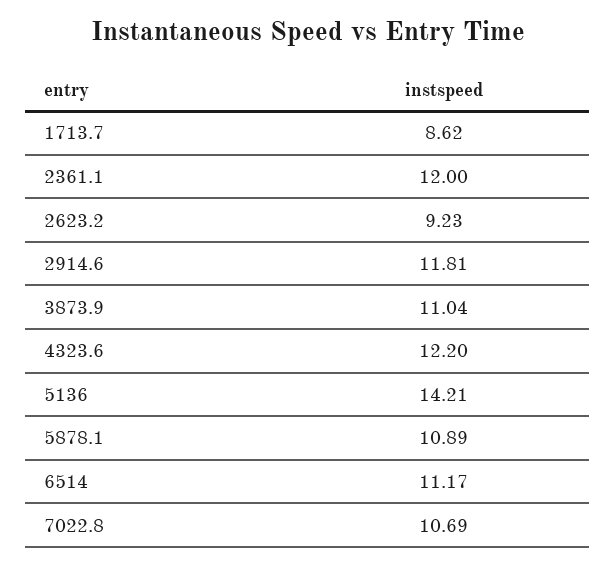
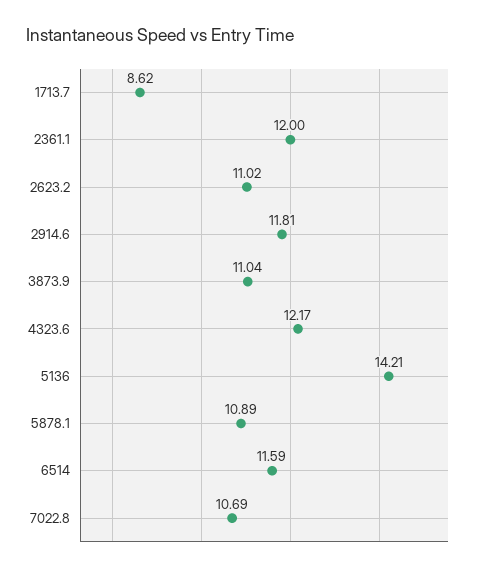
2623.2: 9.23 -> 11.02
4323.6: 12.2 -> 12.17
6514: 11.17 -> 11.59

